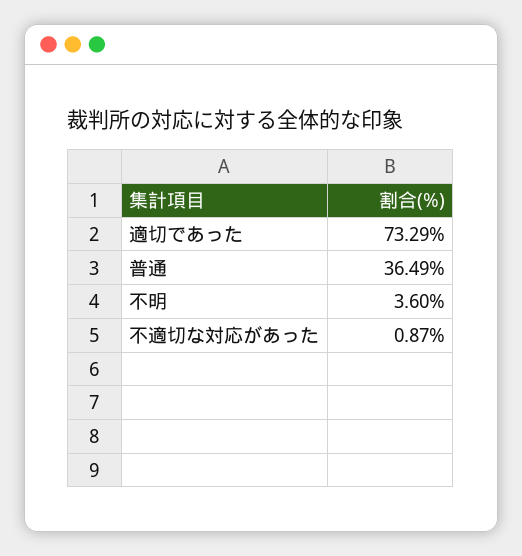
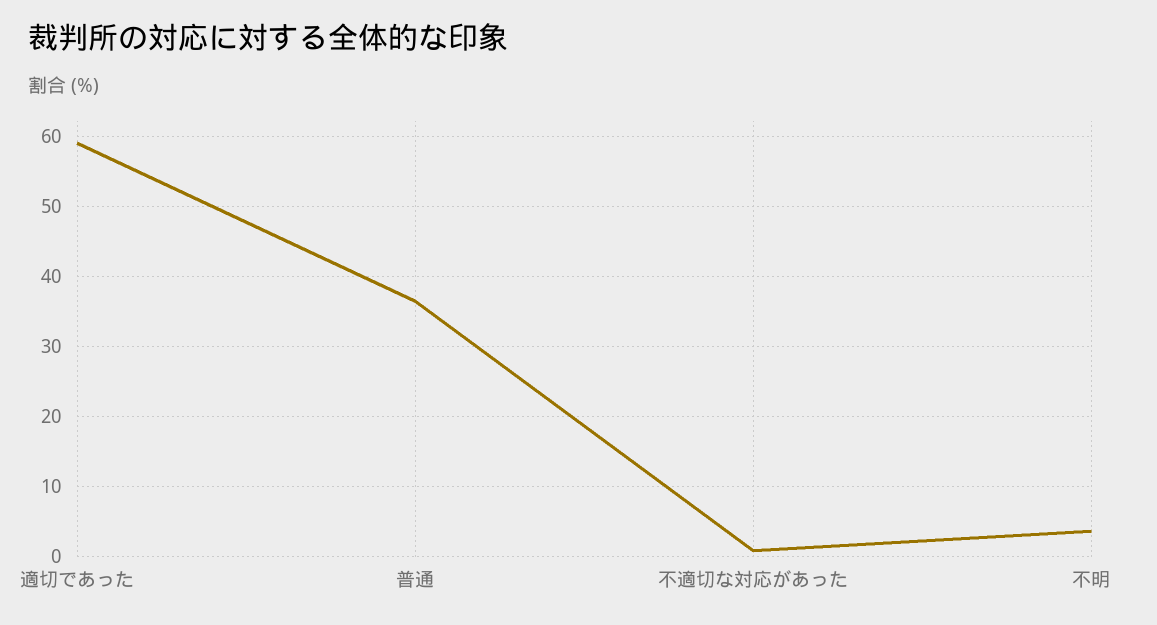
適切であった: 73.29 -> 59

